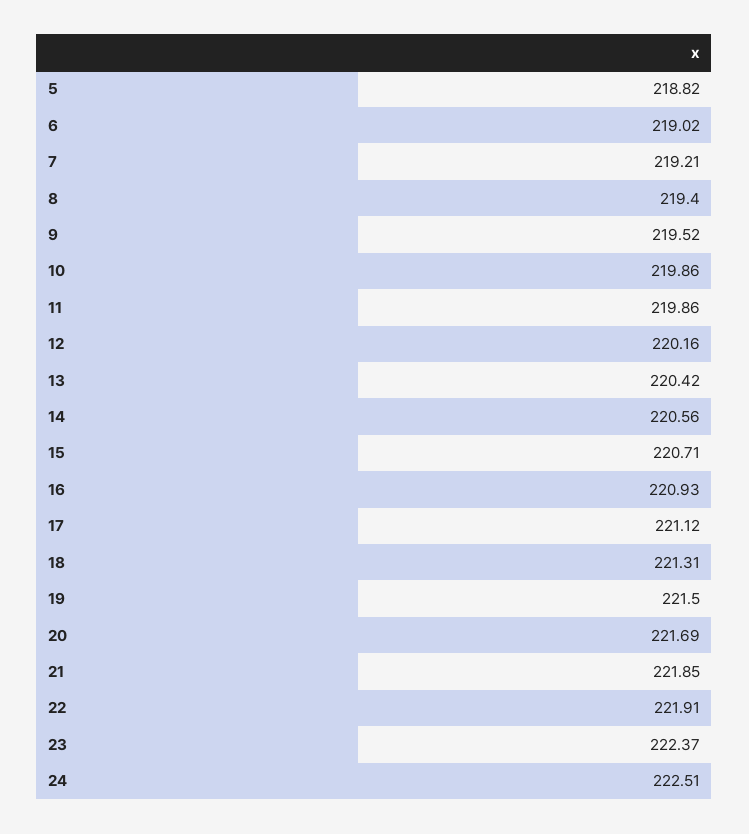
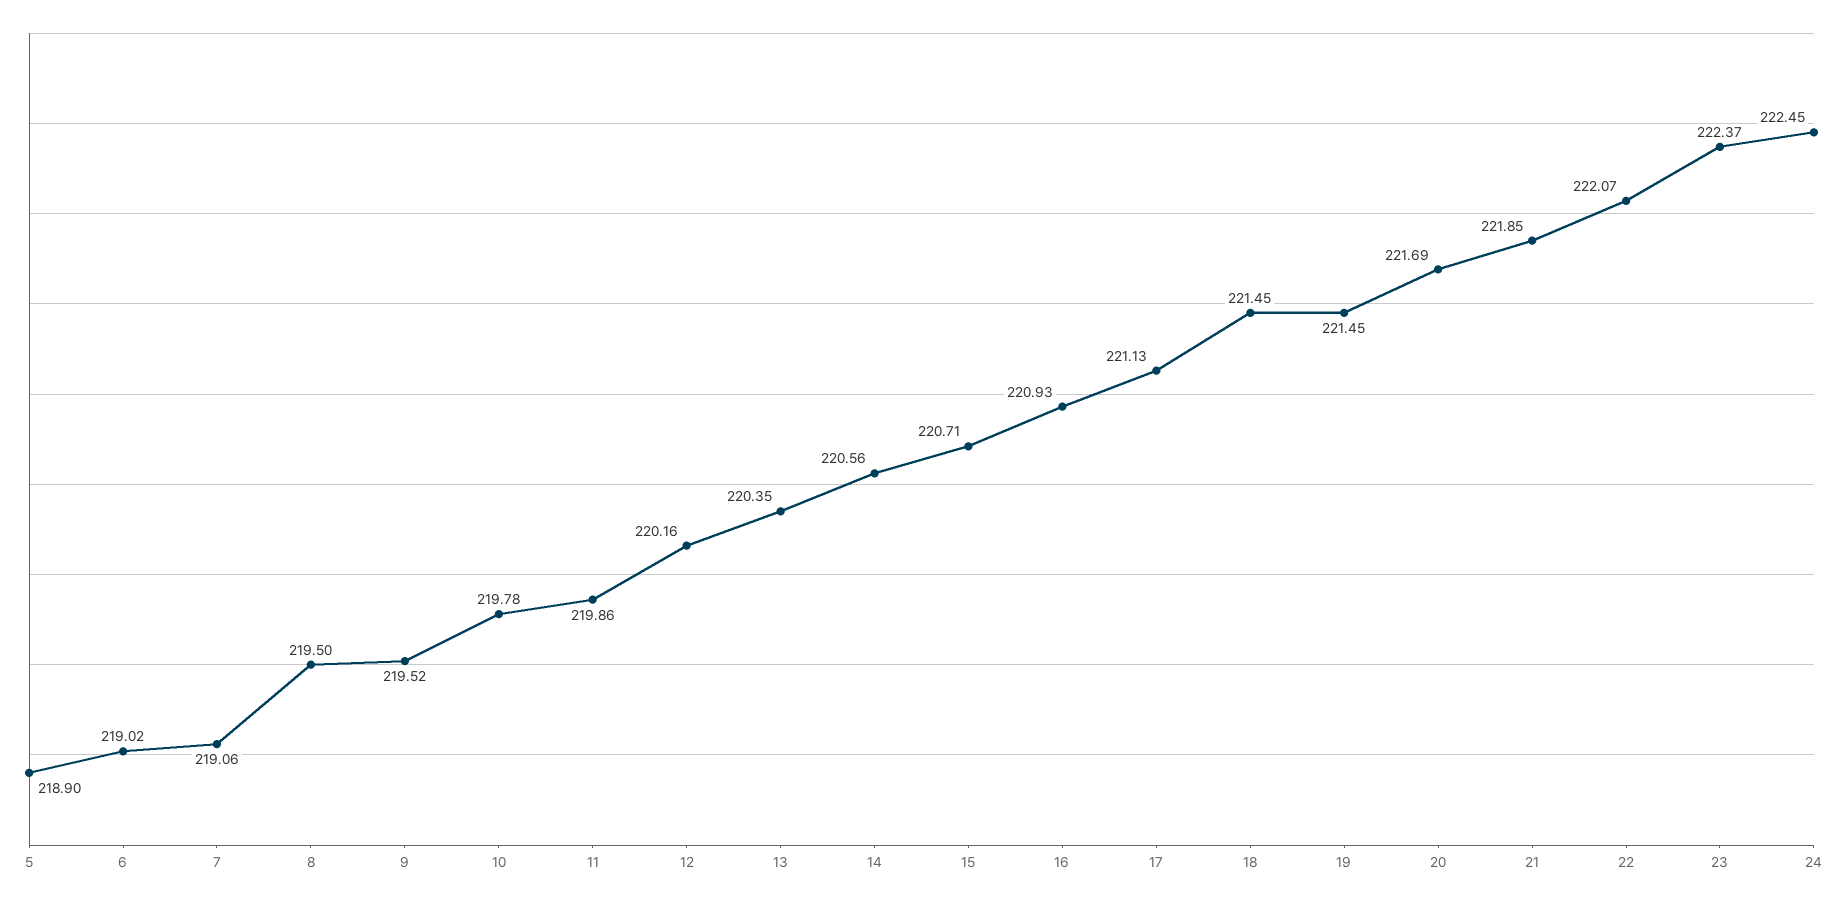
5: 218.82 -> 218.9
7: 219.21 -> 219.06
8: 219.4 -> 219.5
10: 219.86 -> 219.78
13: 220.42 -> 220.35
17: 221.12 -> 221.13
18: 221.31 -> 221.45
19: 221.5 -> 221.45
22: 221.91 -> 222.07
24: 222.51 -> 222.45

